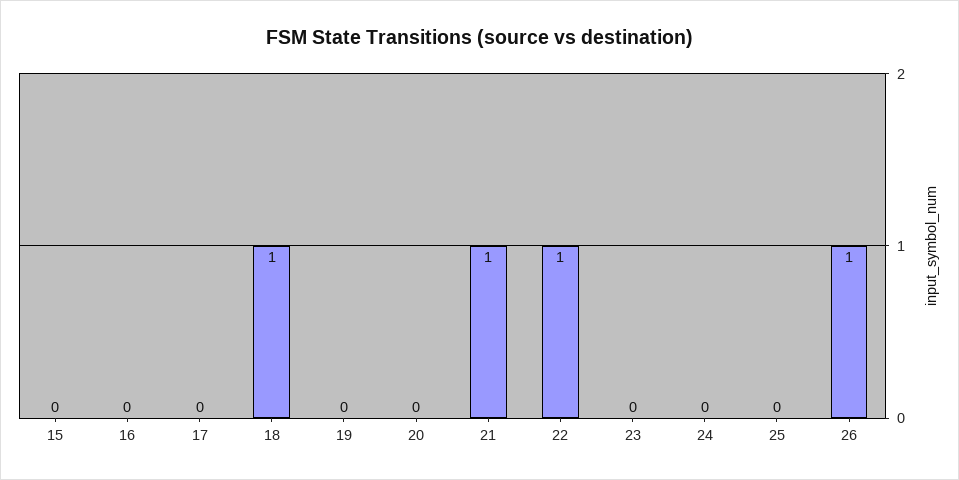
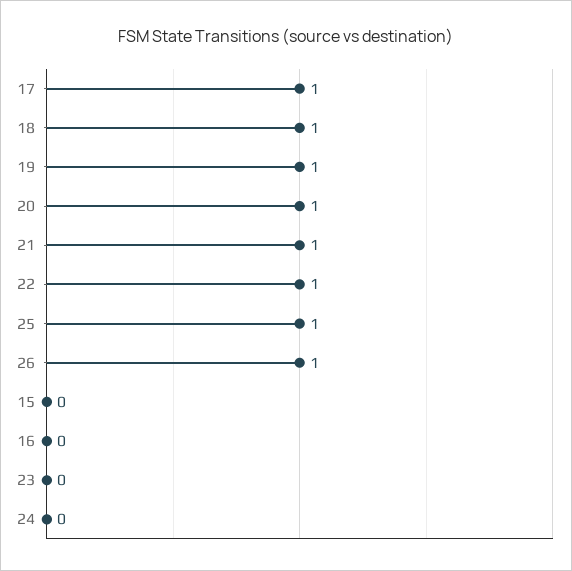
17: 0 -> 1
19: 0 -> 1
20: 0 -> 1
25: 0 -> 1

